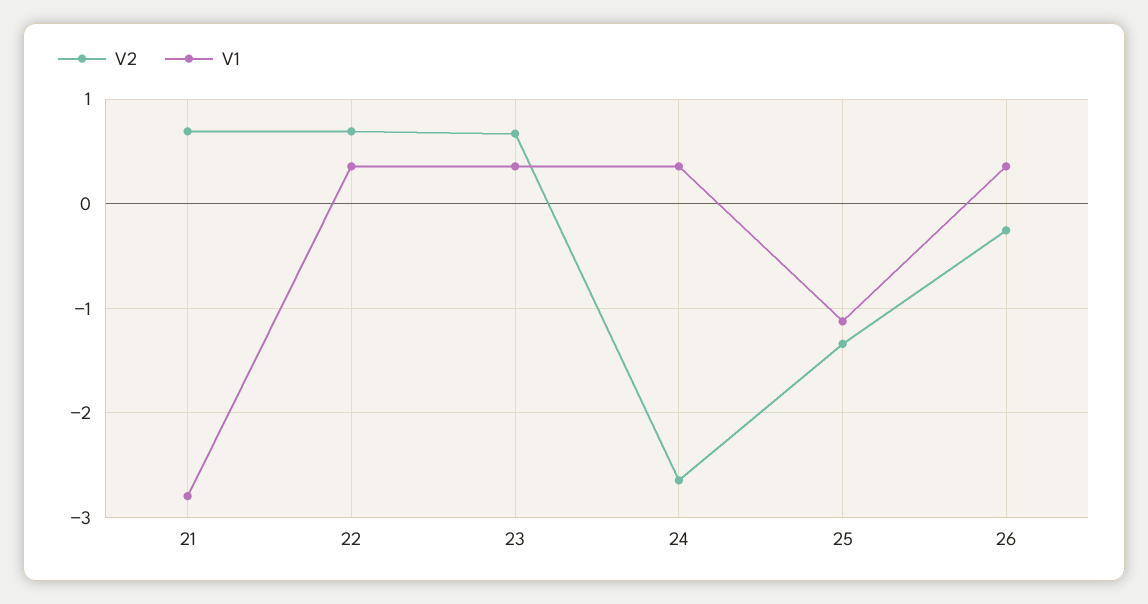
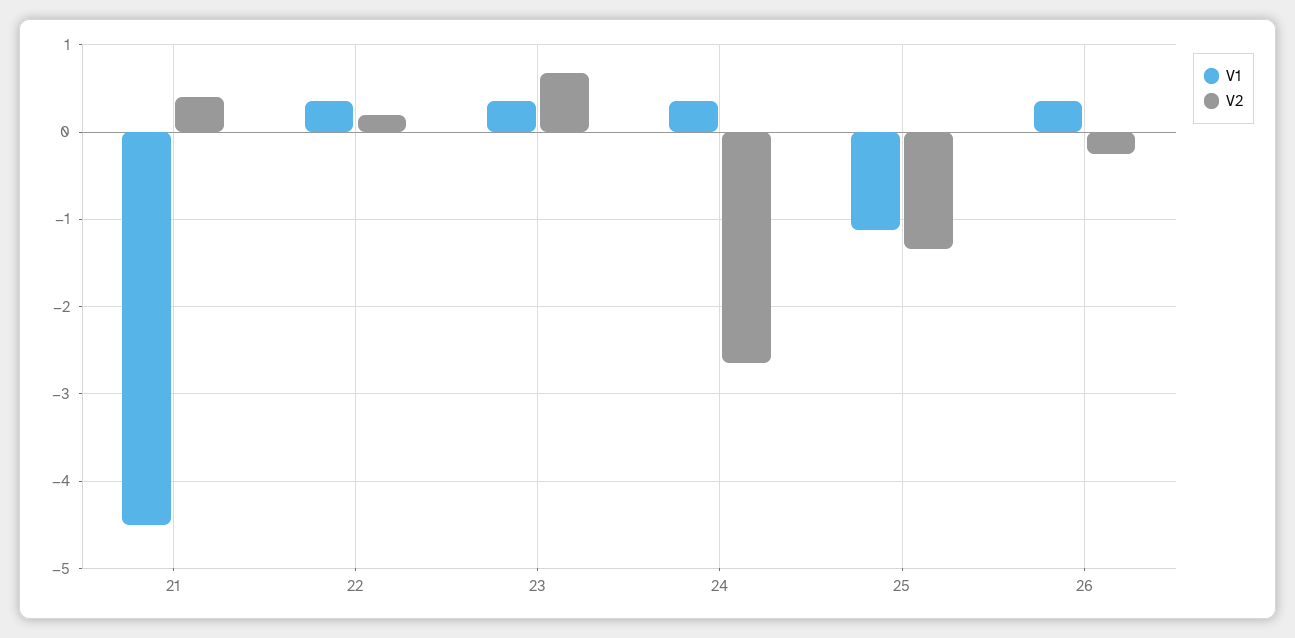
V2, 21: 0.7 -> 0.4
V1, 21: -2.8 -> -4.5
V2, 22: 0.7 -> 0.2

